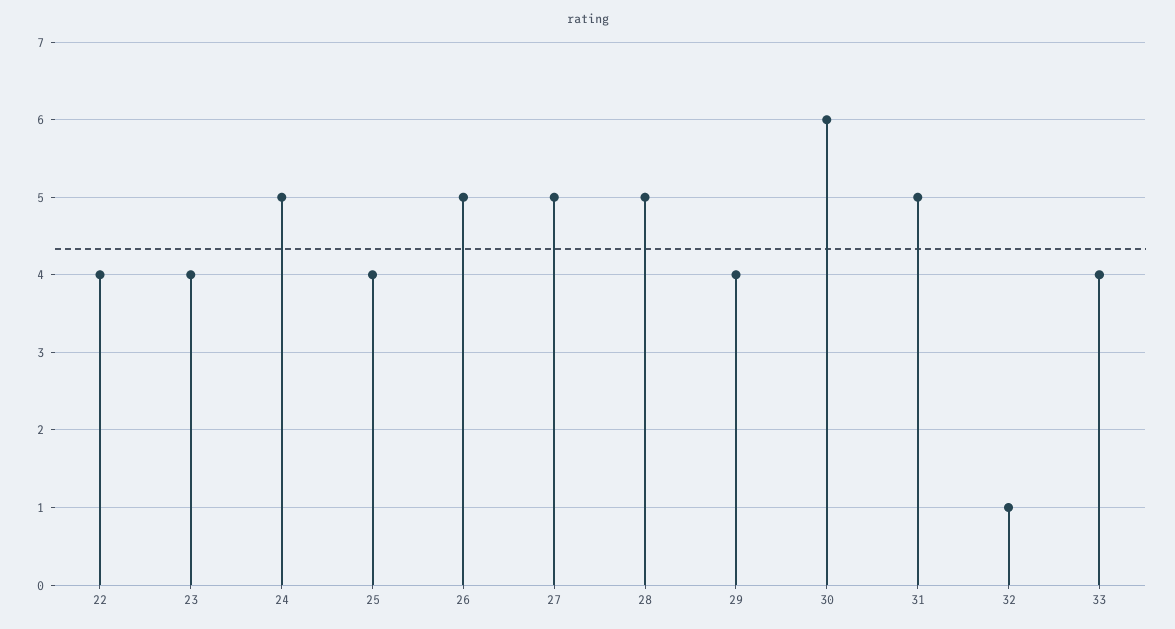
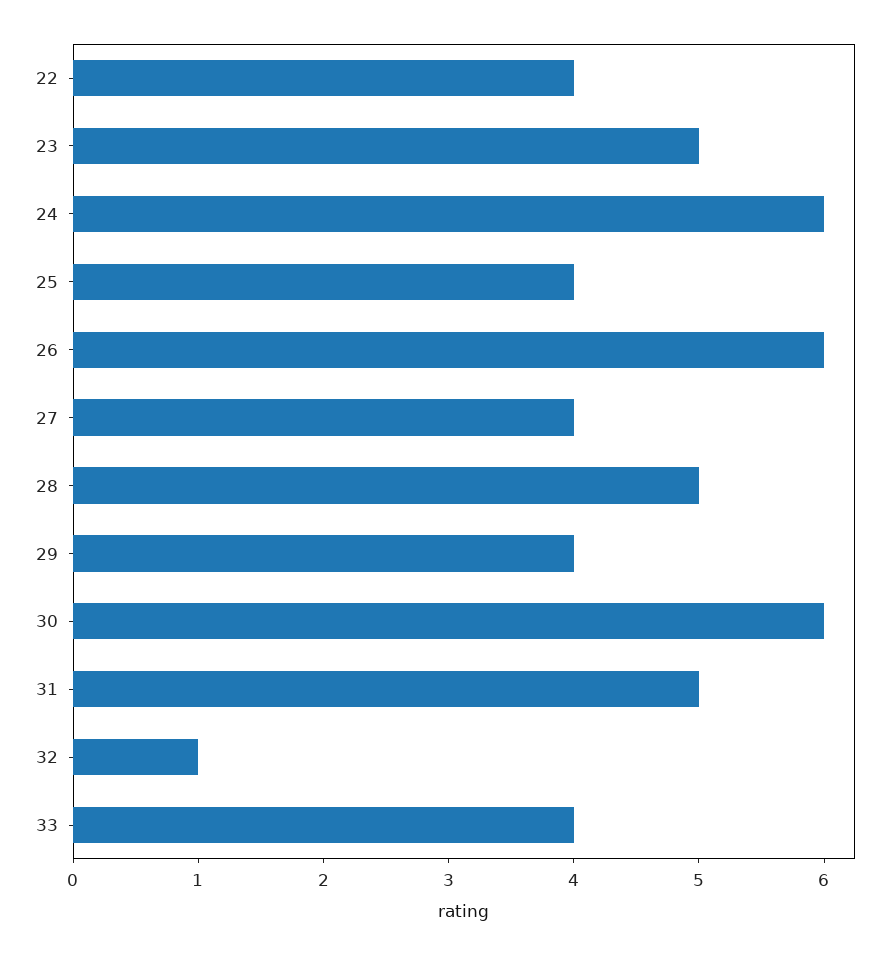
23: 4 -> 5
24: 5 -> 6
26: 5 -> 6
27: 5 -> 4

